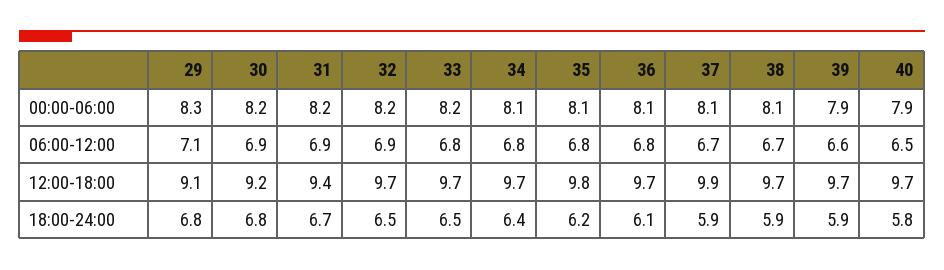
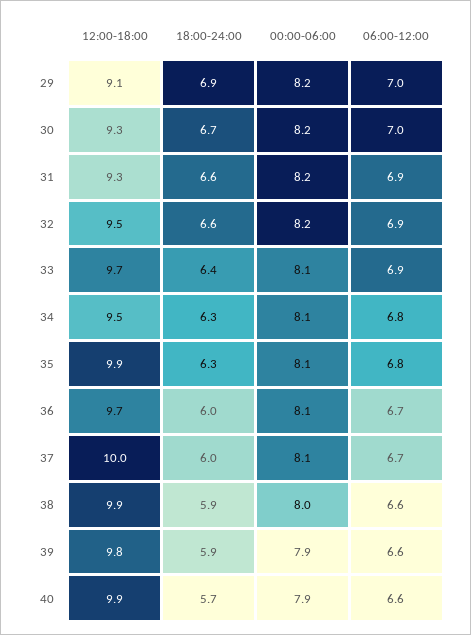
29, 00:00-06:00: 8.3 -> 8.2
33, 00:00-06:00: 8.2 -> 8.1
38, 00:00-06:00: 8.1 -> 8
29, 06:00-12:00: 7.1 -> 7
30, 06:00-12:00: 6.9 -> 7
33, 06:00-12:00: 6.8 -> 6.9
36, 06:00-12:00: 6.8 -> 6.7
38, 06:00-12:00: 6.7 -> 6.6
40, 06:00-12:00: 6.5 -> 6.6
30, 12:00-18:00: 9.2 -> 9.3
31, 12:00-18:00: 9.4 -> 9.3
32, 12:00-18:00: 9.7 -> 9.5
34, 12:00-18:00: 9.7 -> 9.5
35, 12:00-18:00: 9.8 -> 9.9
37, 12:00-18:00: 9.9 -> 10
38, 12:00-18:00: 9.7 -> 9.9
39, 12:00-18:00: 9.7 -> 9.8
40, 12:00-18:00: 9.7 -> 9.9
29, 18:00-24:00: 6.8 -> 6.9
30, 18:00-24:00: 6.8 -> 6.7
31, 18:00-24:00: 6.7 -> 6.6
32, 18:00-24:00: 6.5 -> 6.6
33, 18:00-24:00: 6.5 -> 6.4
34, 18:00-24:00: 6.4 -> 6.3
35, 18:00-24:00: 6.2 -> 6.3
36, 18:00-24:00: 6.1 -> 6
37, 18:00-24:00: 5.9 -> 6
40, 18:00-24:00: 5.8 -> 5.7

